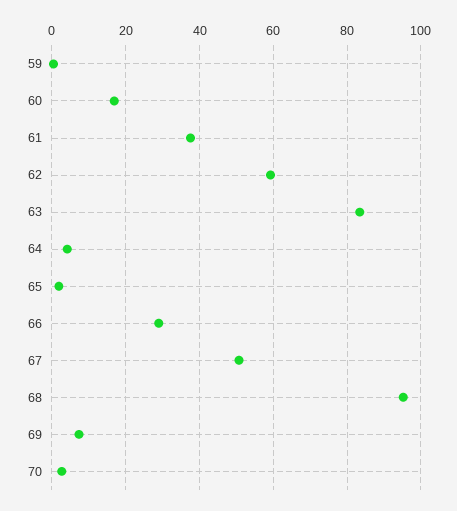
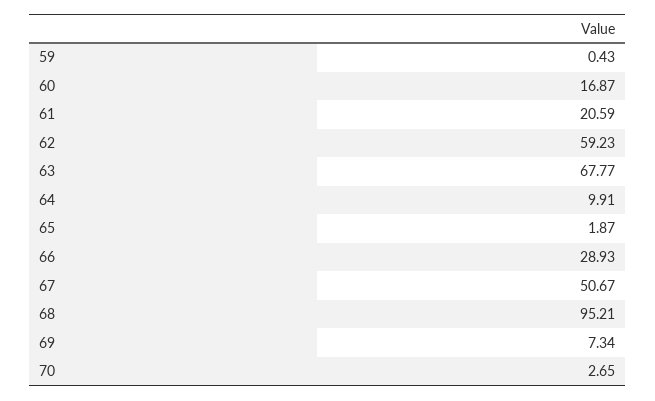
61: 38 -> 20.59
63: 84 -> 67.77
64: 4 -> 9.91

